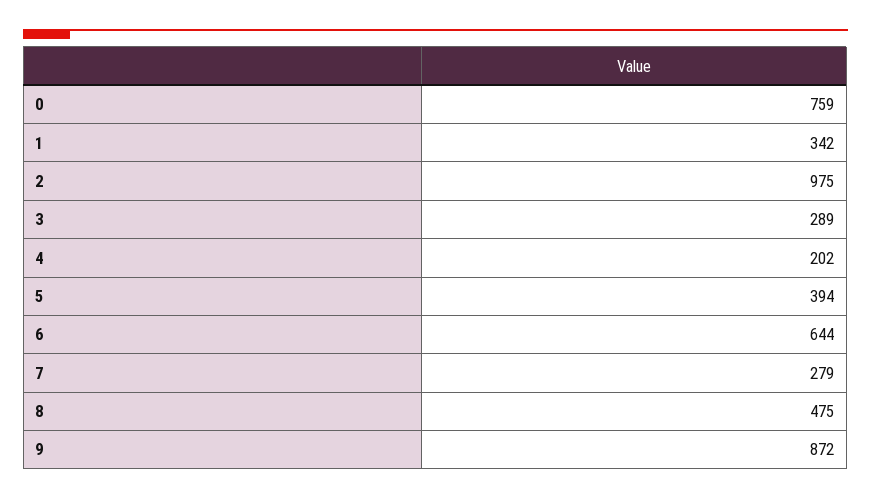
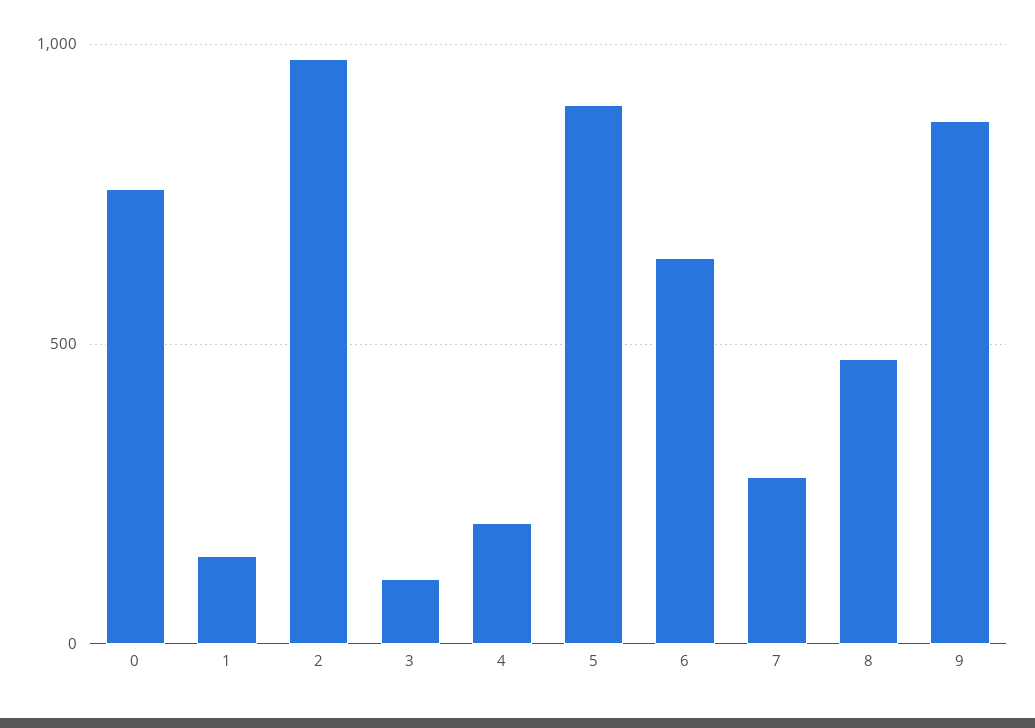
1: 342 -> 150
3: 289 -> 100
5: 394 -> 900

